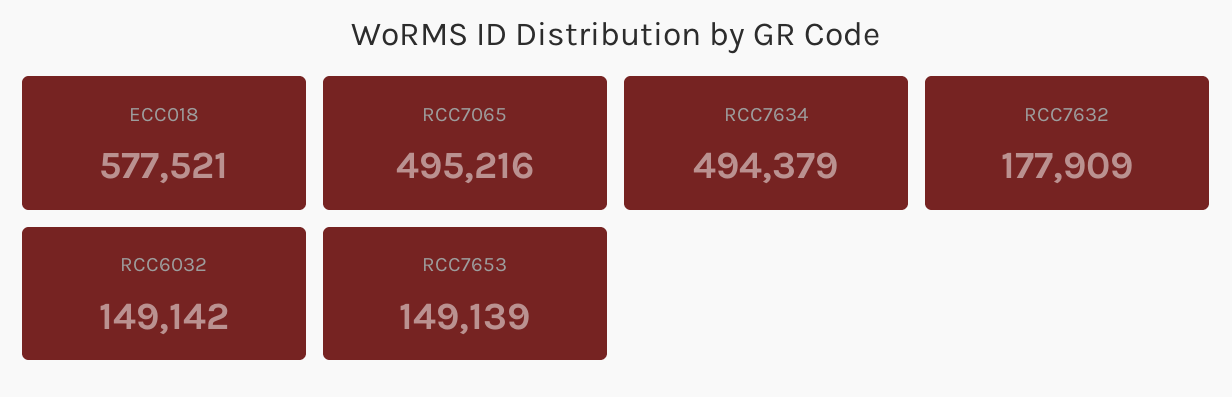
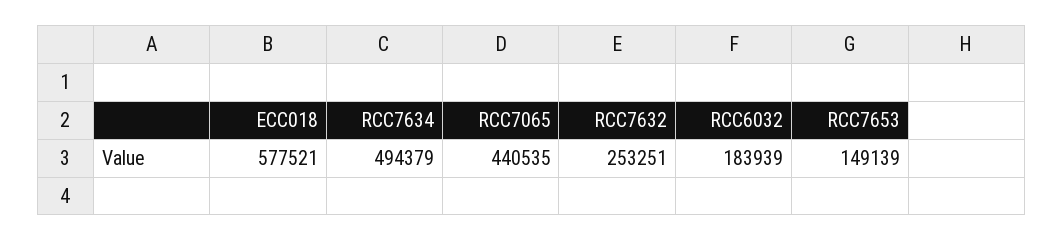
RCC7065: 495216 -> 440535
RCC7632: 177909 -> 253251
RCC6032: 149142 -> 183939

